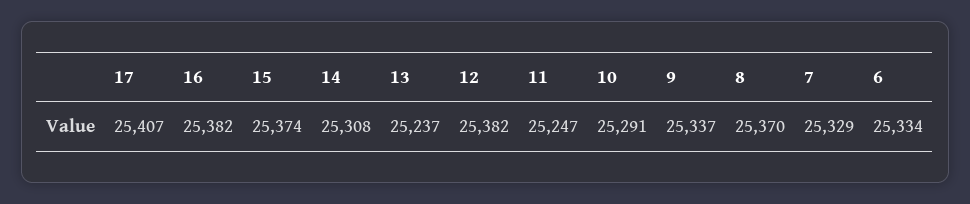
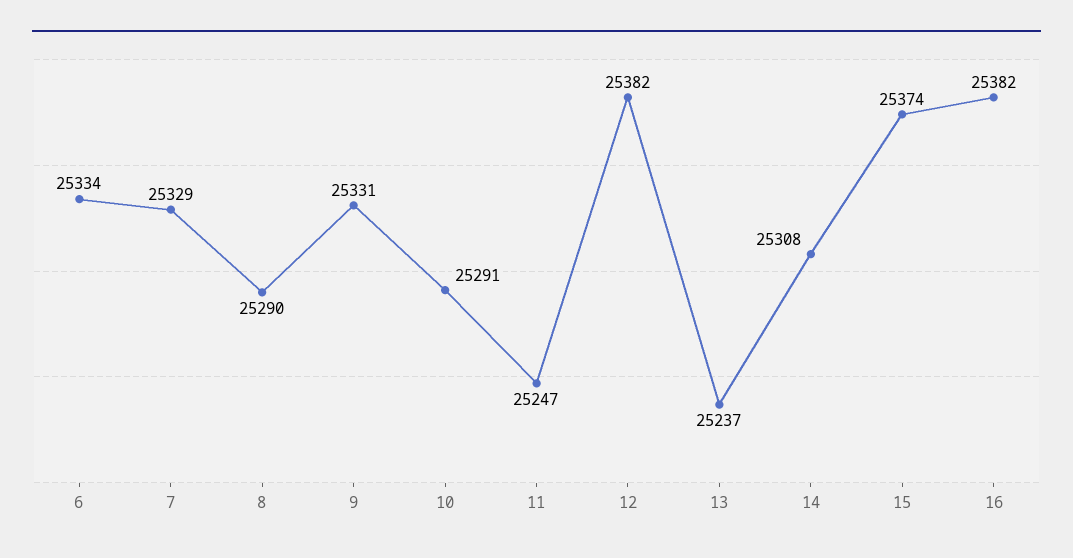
17: 25407 -> none
9: 25337 -> 25331
8: 25370 -> 25290

